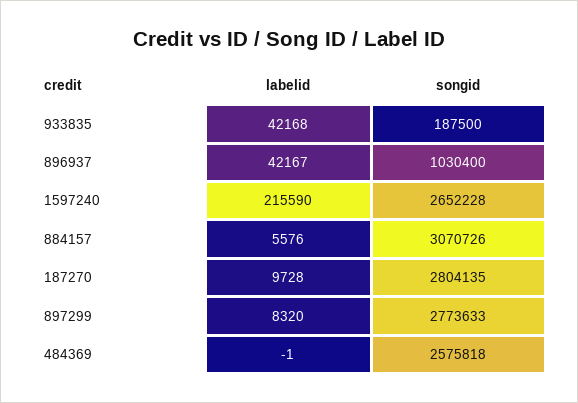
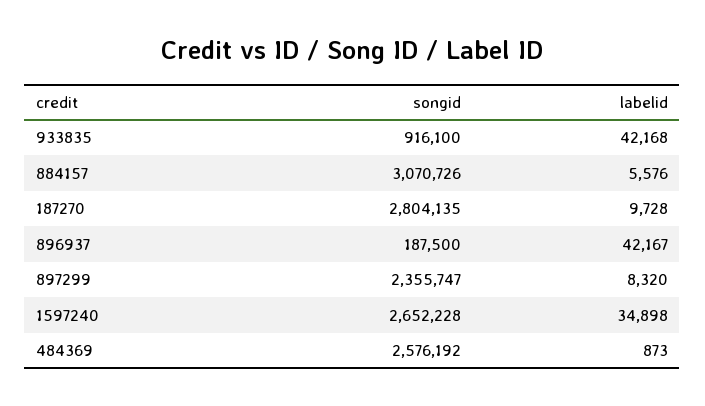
songid, 933835: 187500 -> 916100
songid, 896937: 1030400 -> 187500
labelid, 1597240: 215590 -> 34898
songid, 897299: 2773633 -> 2355747
labelid, 484369: -1 -> 873
songid, 484369: 2575818 -> 2576192

